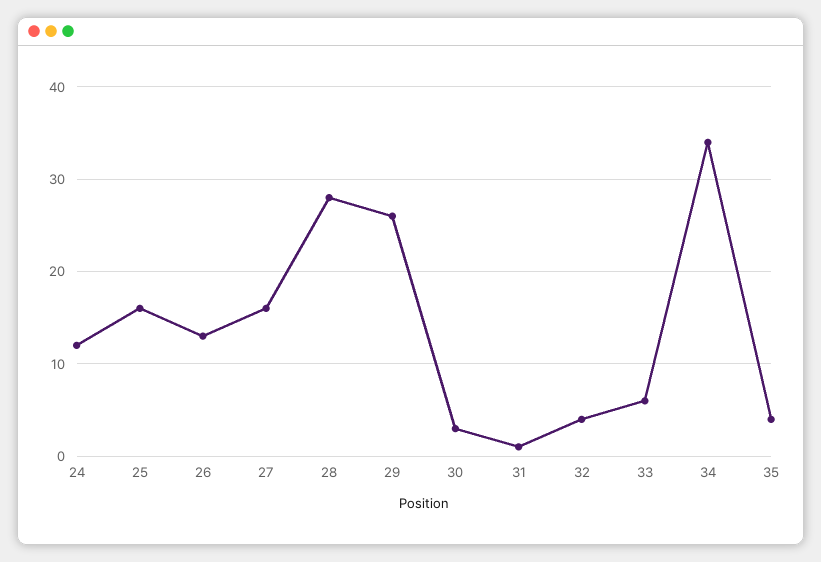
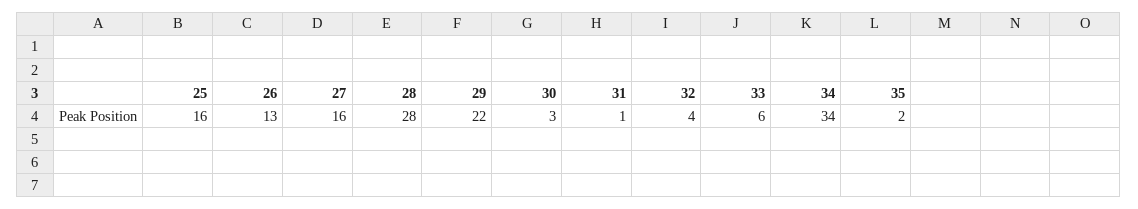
24: 12 -> none
29: 26 -> 22
35: 4 -> 2

